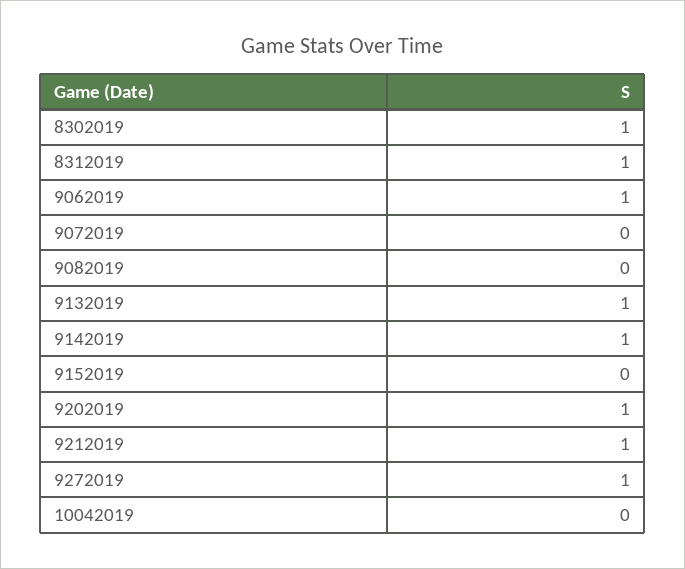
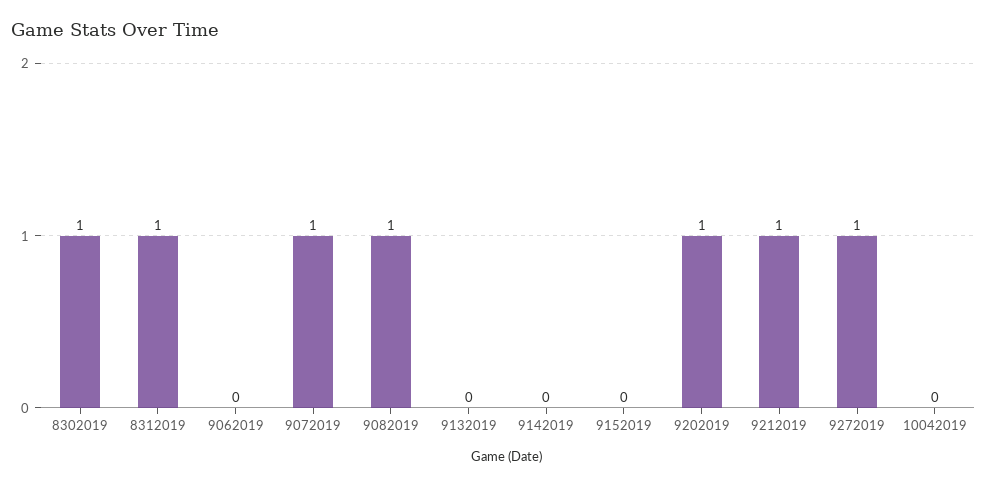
9062019: 1 -> 0
9072019: 0 -> 1
9082019: 0 -> 1
9132019: 1 -> 0
9142019: 1 -> 0

